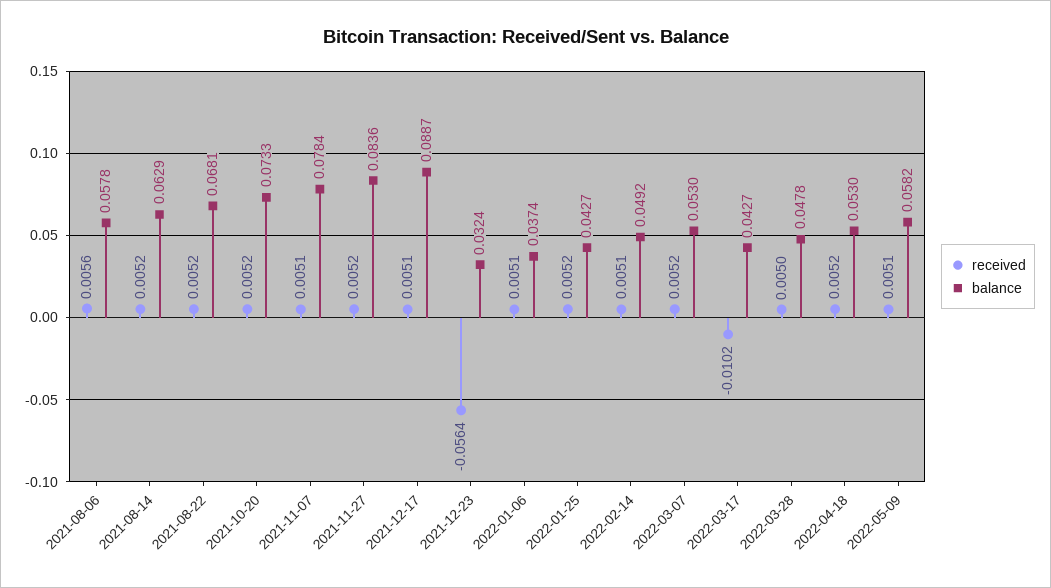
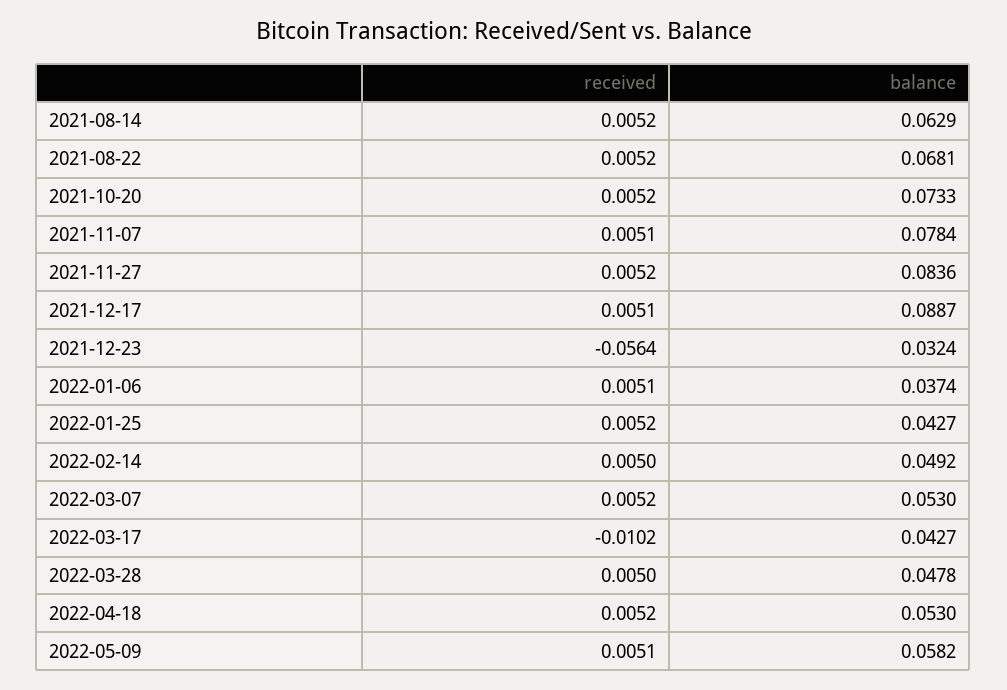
received, 2021-08-06: 0.0056 -> none
balance, 2021-08-06: 0.0578 -> none
received, 2022-02-14: 0.0051 -> 0.005

